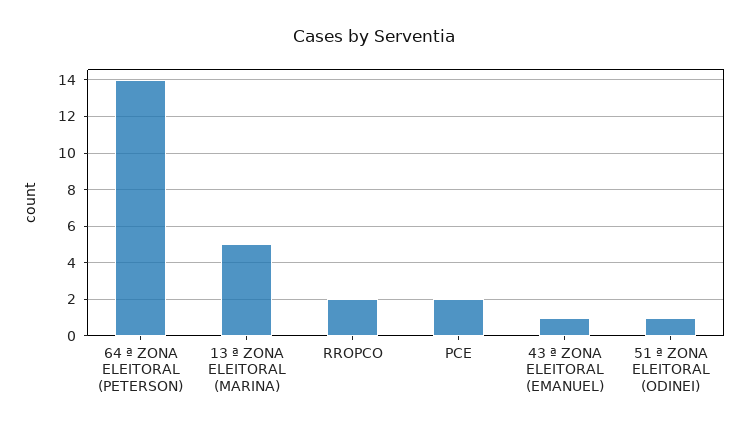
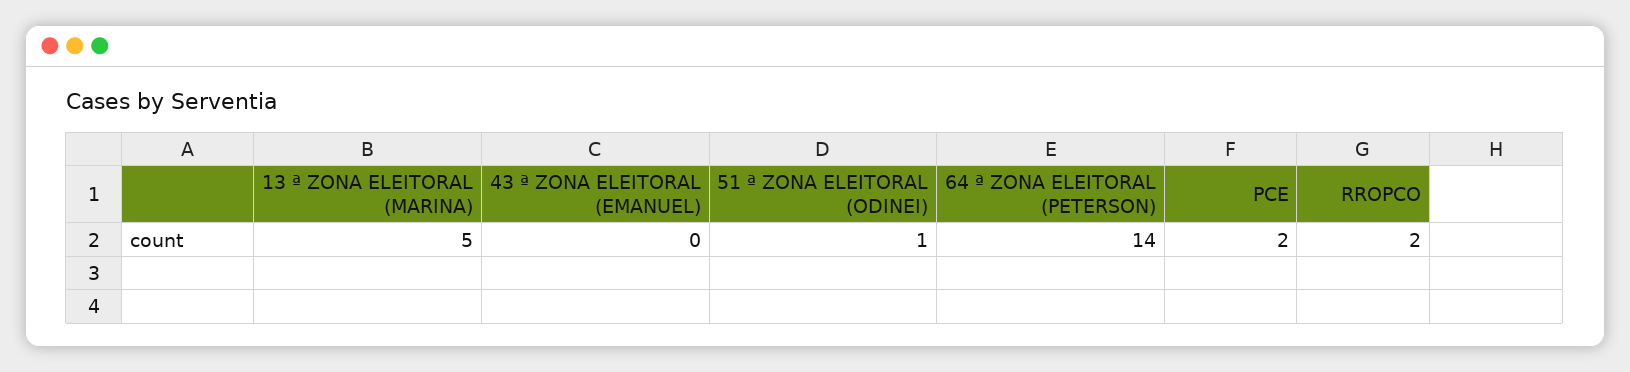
43 ª ZONA ELEITORAL (EMANUEL): 1 -> 0

